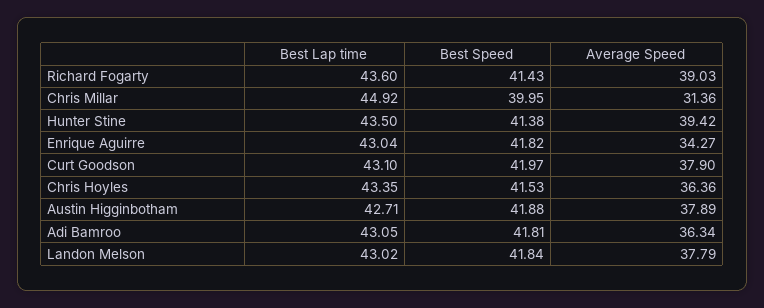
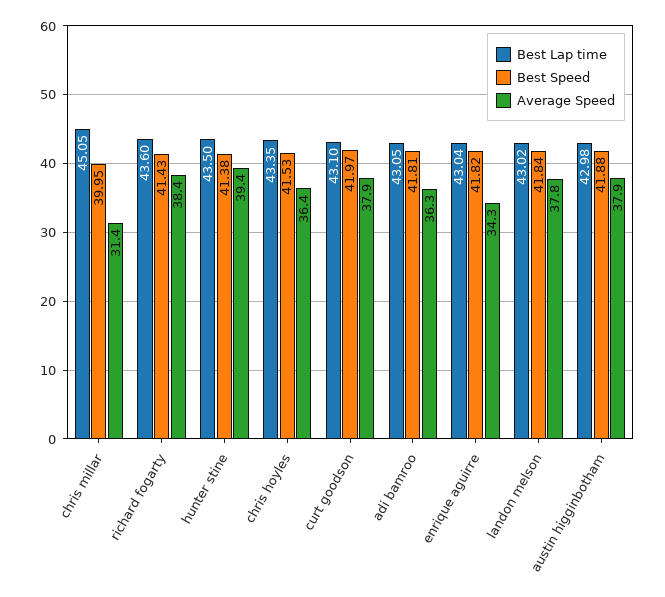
Average Speed, Richard Fogarty: 39.03 -> 38.4
Best Lap time, Chris Millar: 44.92 -> 45.05
Best Lap time, Austin Higginbotham: 42.71 -> 42.98

